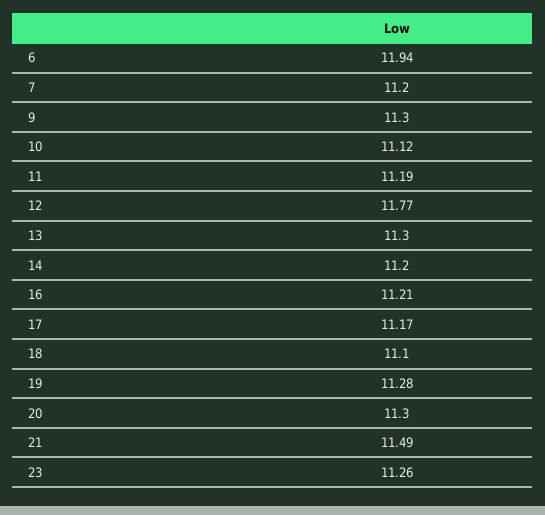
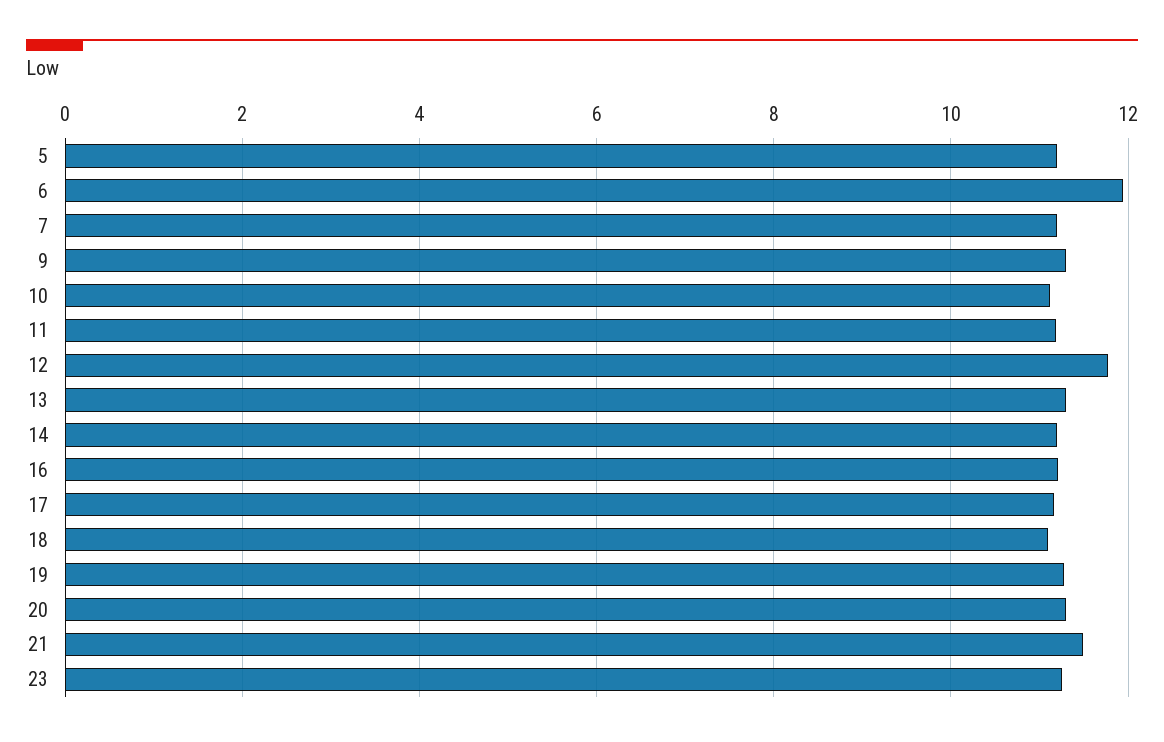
5: none -> 11.2

